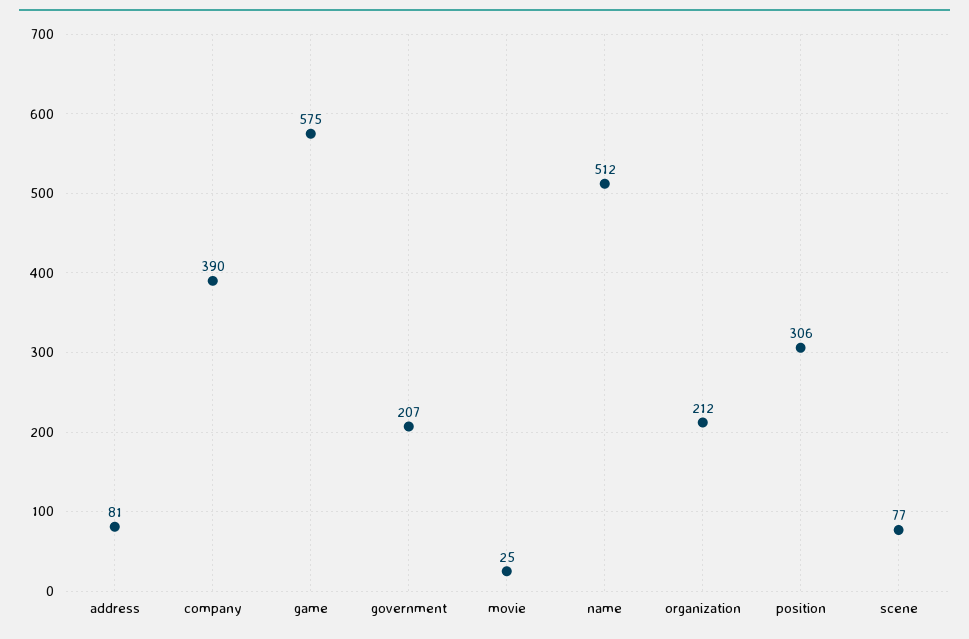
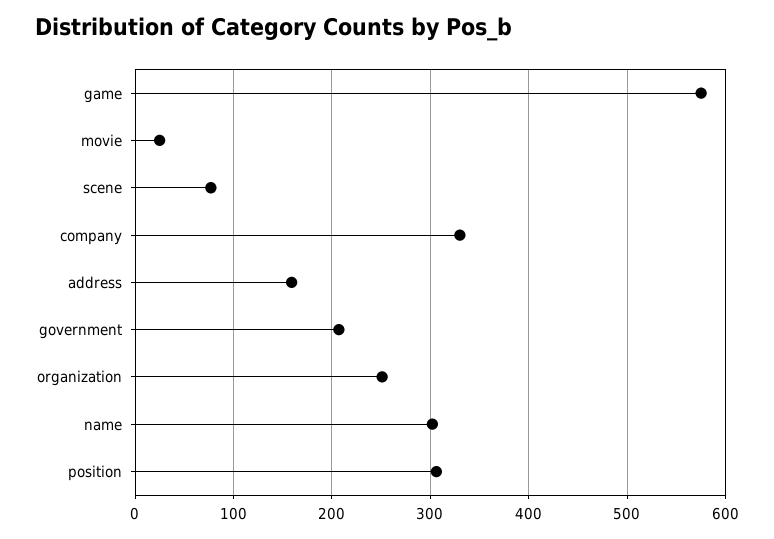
address: 81 -> 160
company: 390 -> 330
name: 512 -> 300
organization: 212 -> 250

